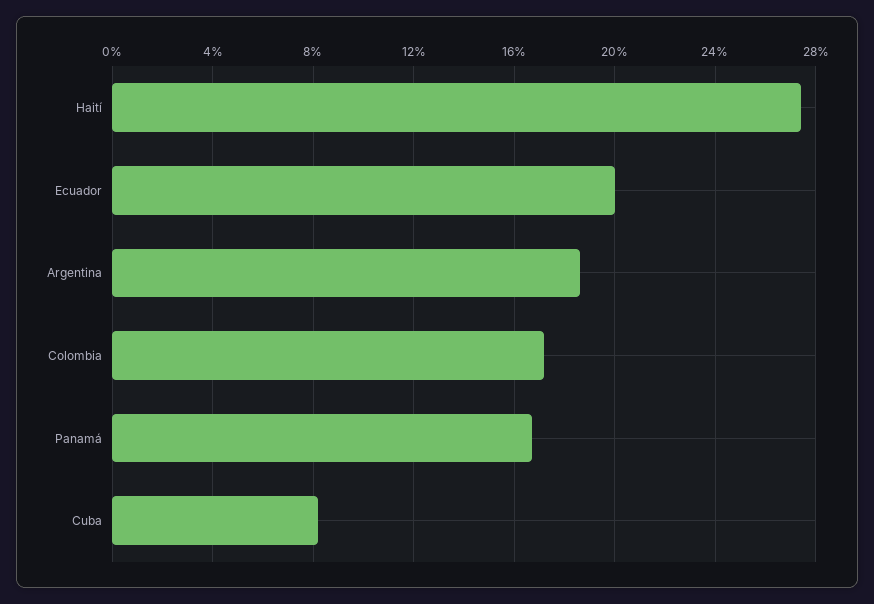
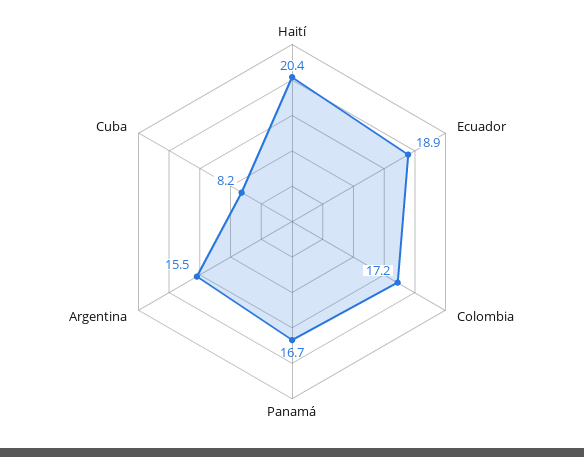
Haití: 27.5 -> 20.4
Ecuador: 20 -> 18.9
Argentina: 18.5 -> 15.5

